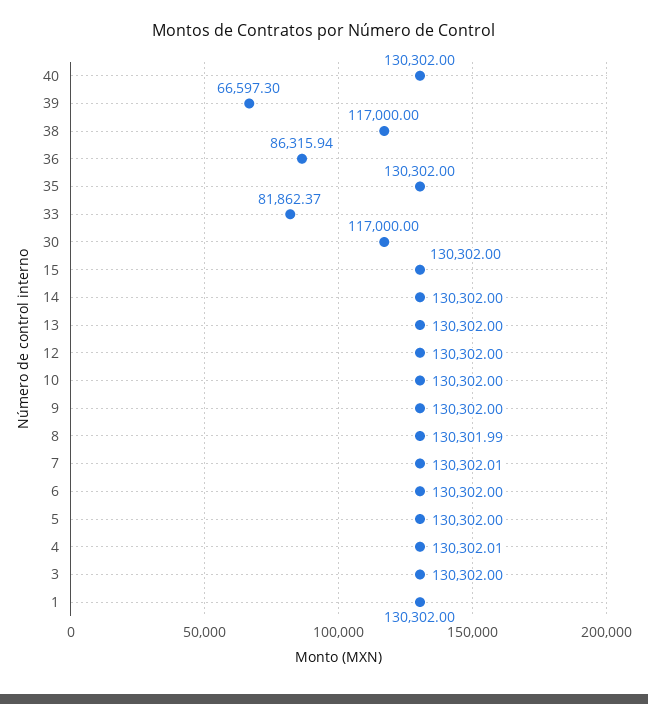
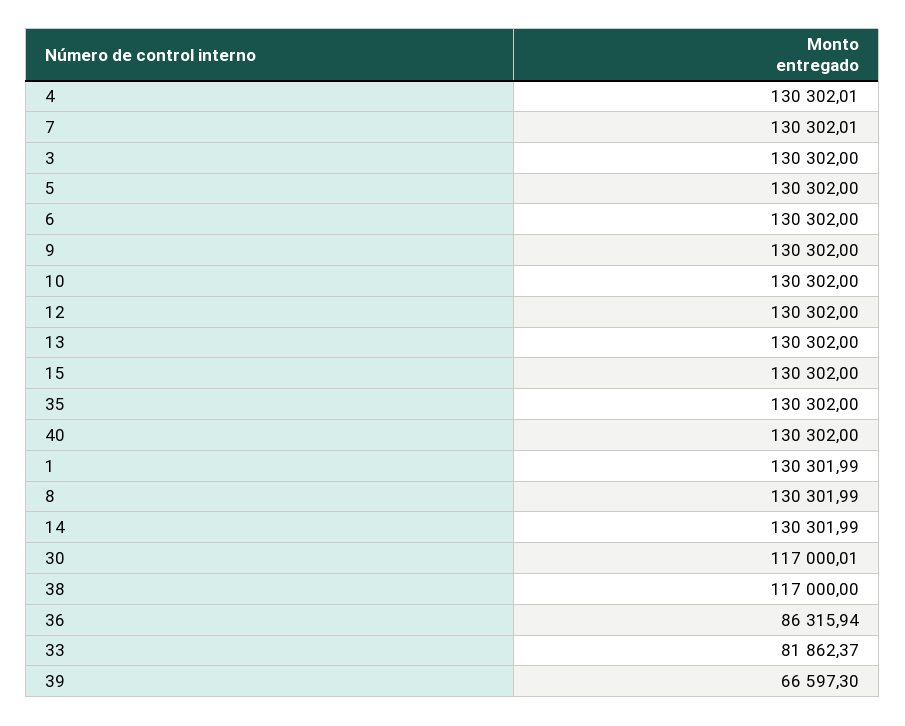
30: 117000 -> 117000.01
14: 130302 -> 130301.99
1: 130302 -> 130301.99

